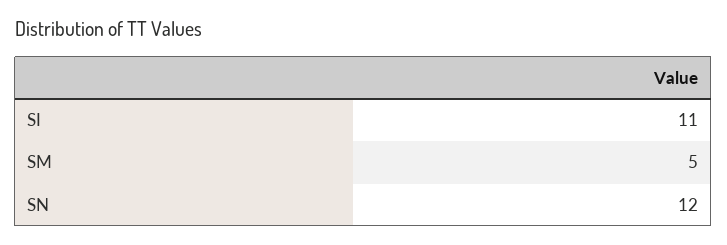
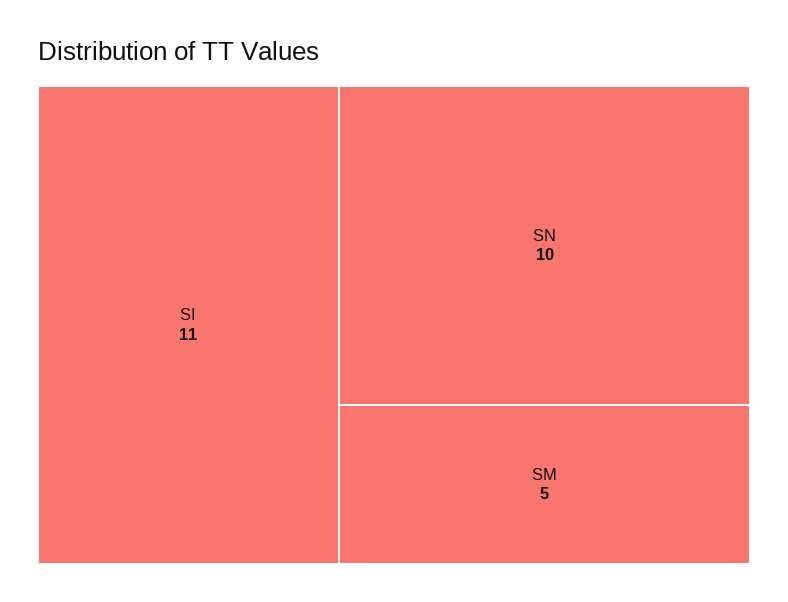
SN: 12 -> 10

